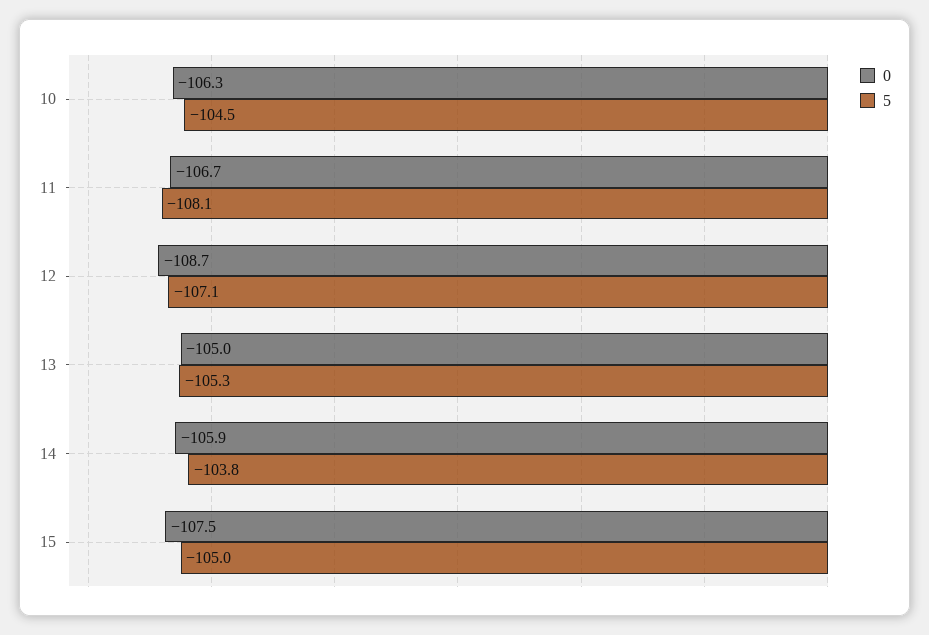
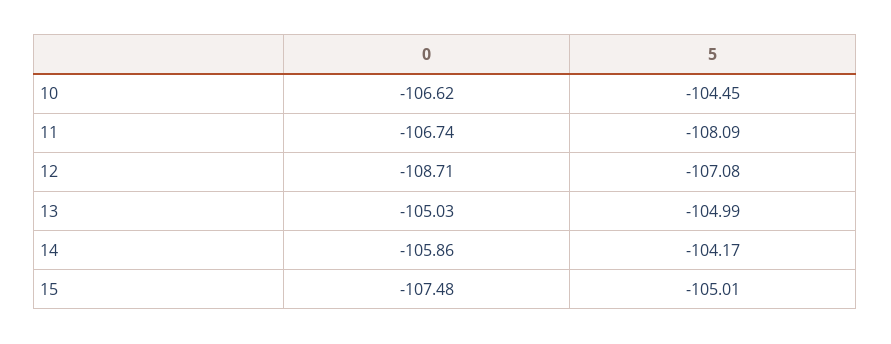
0, 10: -106.3 -> -106.62
5, 13: -105.3 -> -104.99
5, 14: -103.8 -> -104.17

